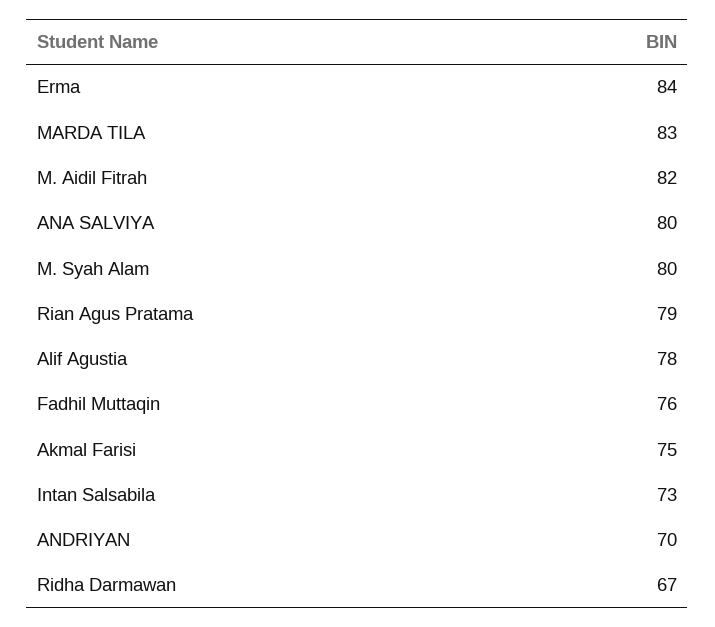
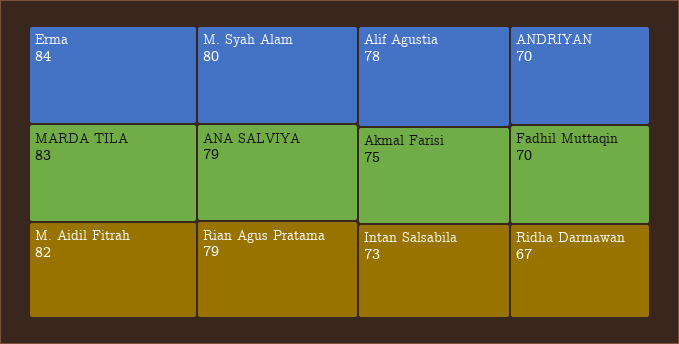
ANA SALVIYA: 80 -> 79
Fadhil Muttaqin: 76 -> 70

